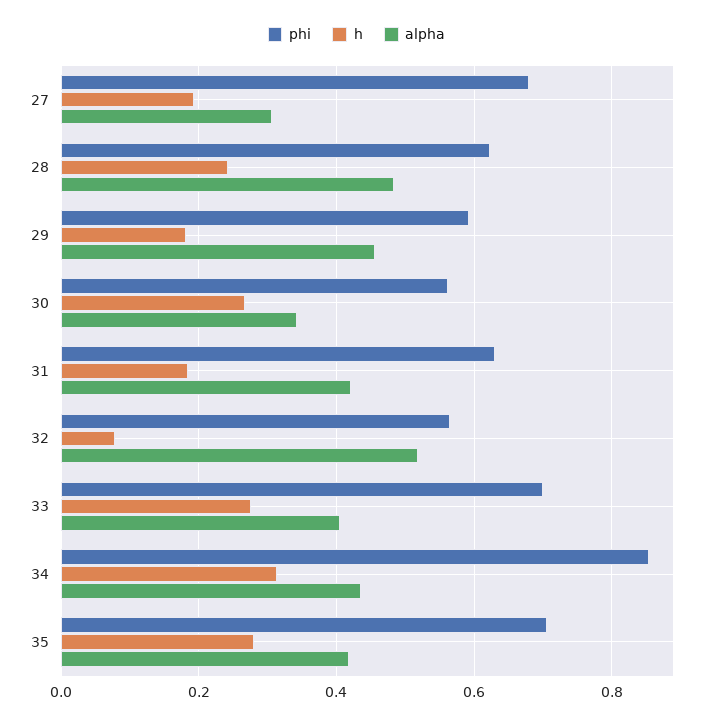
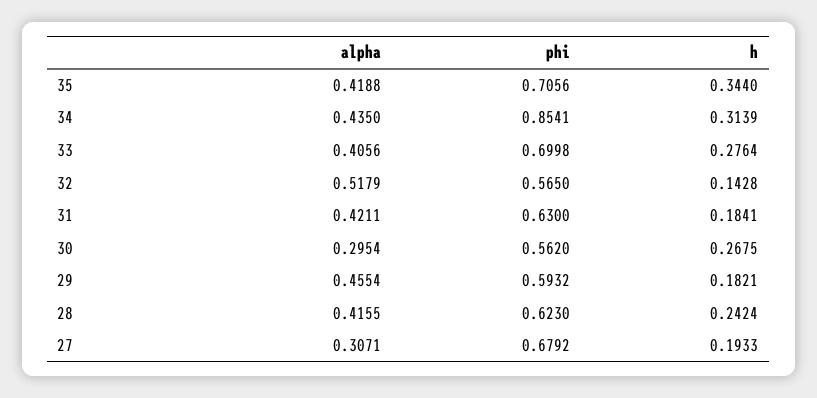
alpha, 28: 0.48 -> 0.4155
alpha, 30: 0.34 -> 0.2954
h, 32: 0.08 -> 0.1428
h, 35: 0.28 -> 0.344

